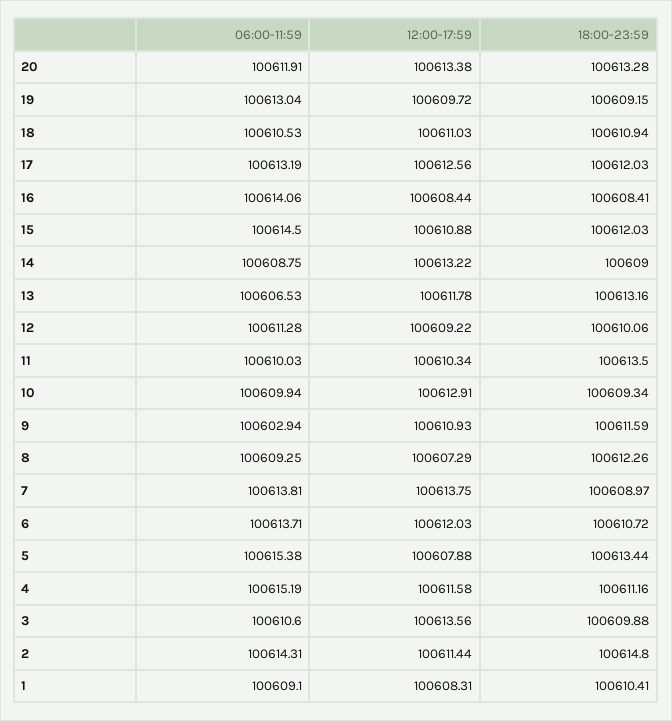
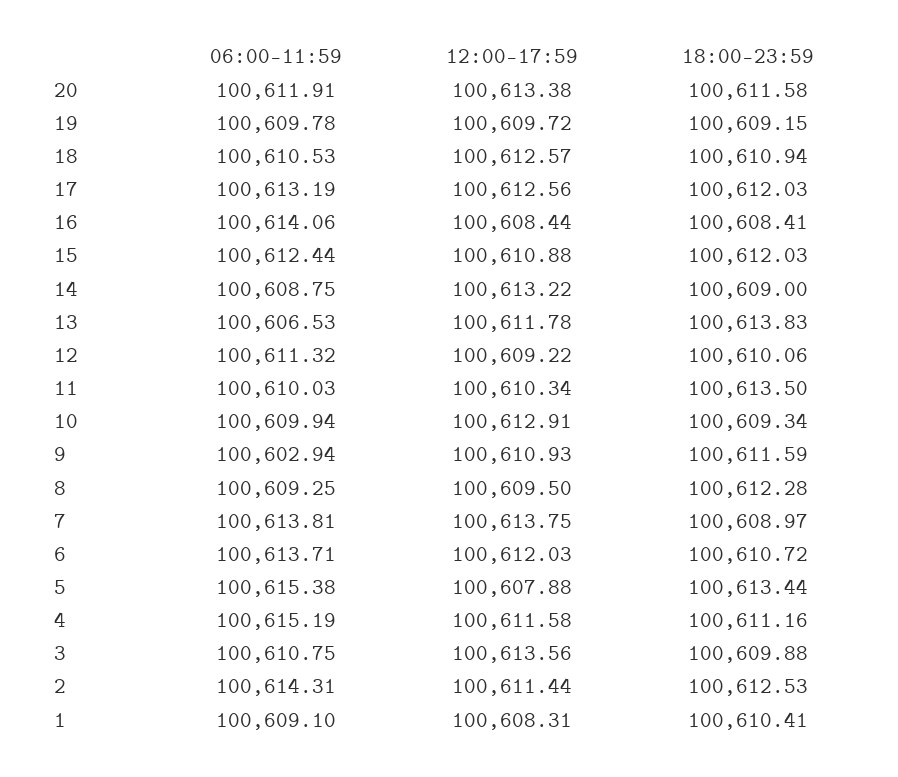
18:00-23:59, 20: 100613.28 -> 100611.58
06:00-11:59, 19: 100613.04 -> 100609.78
12:00-17:59, 18: 100611.03 -> 100612.57
06:00-11:59, 15: 100614.5 -> 100612.44
18:00-23:59, 13: 100613.16 -> 100613.83
06:00-11:59, 12: 100611.28 -> 100611.32
12:00-17:59, 8: 100607.29 -> 100609.5
18:00-23:59, 8: 100612.26 -> 100612.28
06:00-11:59, 3: 100610.6 -> 100610.75
18:00-23:59, 2: 100614.8 -> 100612.53

